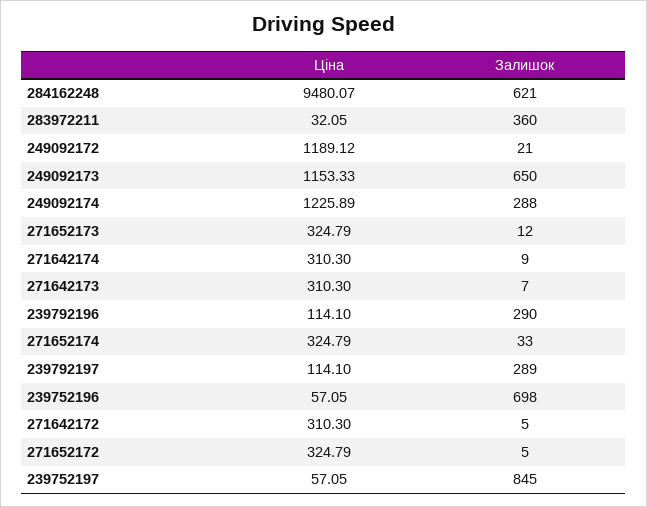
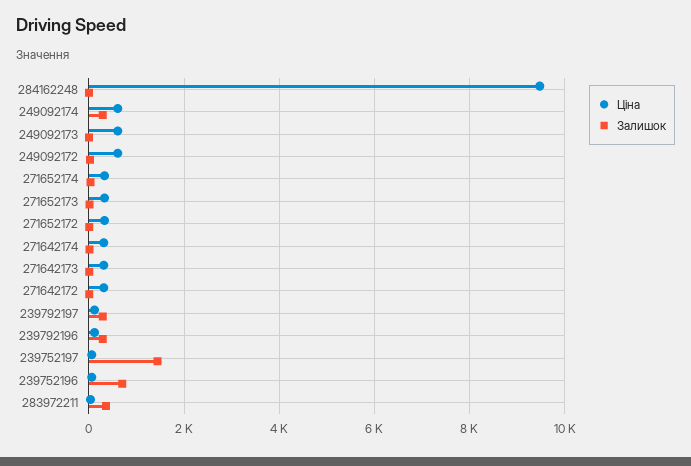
Залишок, 284162248: 621 -> 0
Ціна, 249092172: 1189.12 -> 600
Ціна, 249092173: 1153.33 -> 600
Залишок, 249092173: 650 -> 0
Ціна, 249092174: 1225.89 -> 600
Залишок, 239752197: 845 -> 1400

